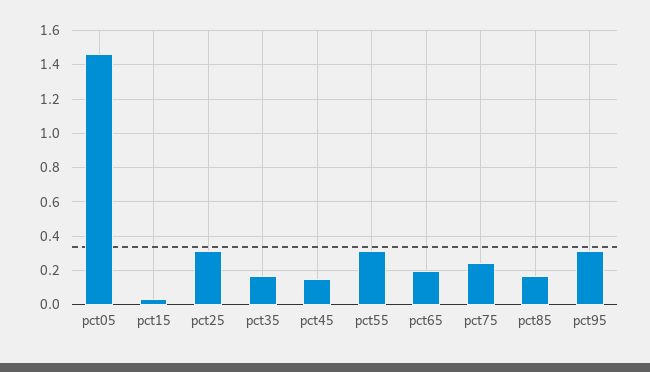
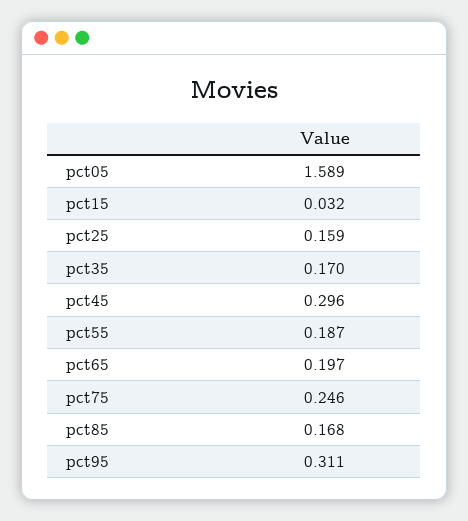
pct05: 1.45 -> 1.589
pct25: 0.3 -> 0.159
pct45: 0.15 -> 0.296
pct55: 0.3 -> 0.187

